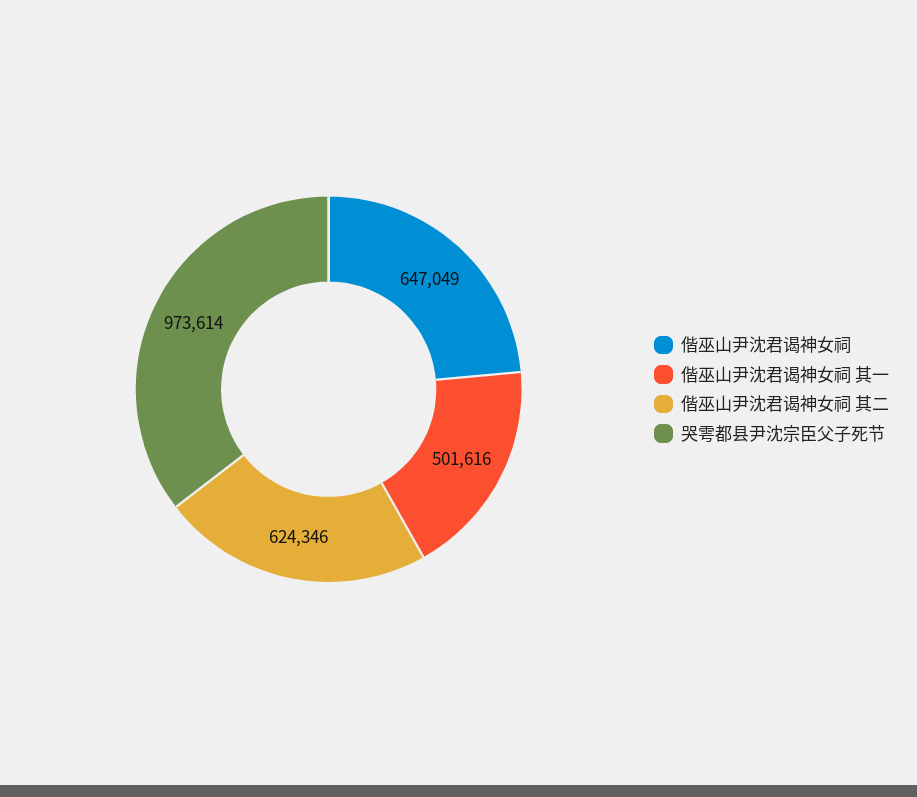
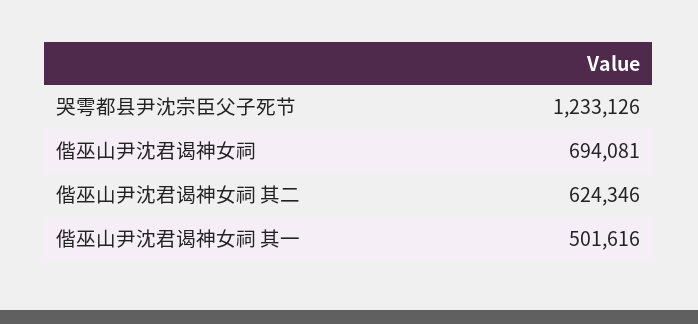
偕巫山尹沈君谒神女祠: 647049 -> 694081
哭雩都县尹沈宗臣父子死节: 973614 -> 1233126

